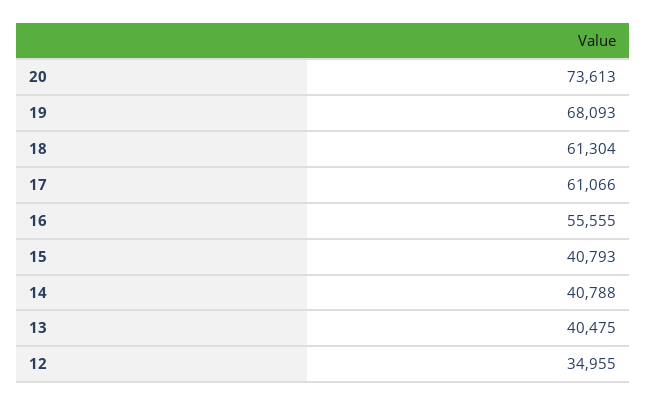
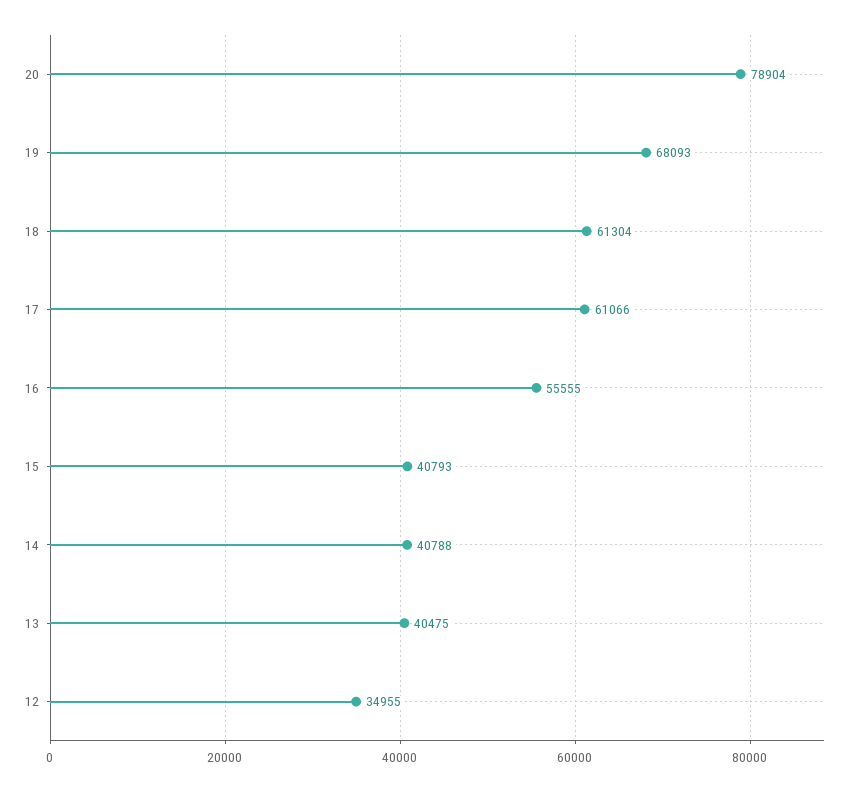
20: 73613 -> 78904

